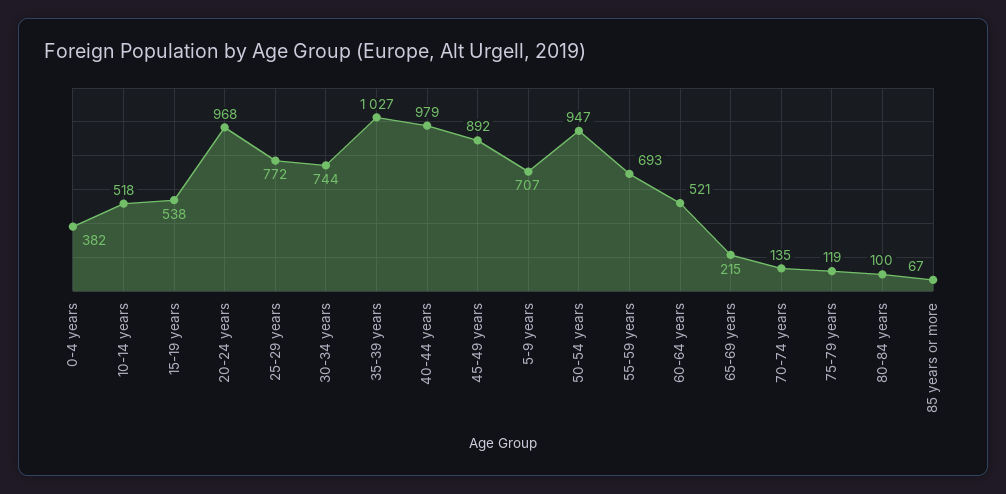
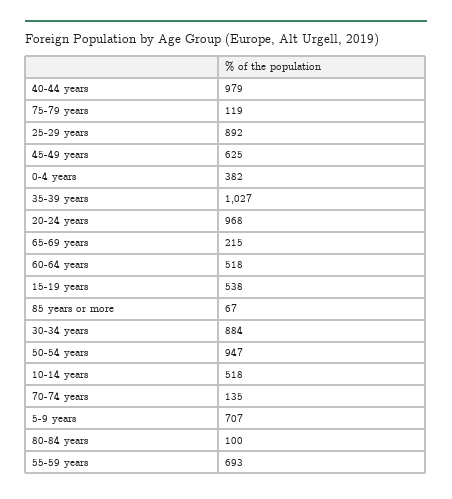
25-29 years: 772 -> 892
30-34 years: 744 -> 884
45-49 years: 892 -> 625
60-64 years: 521 -> 518

